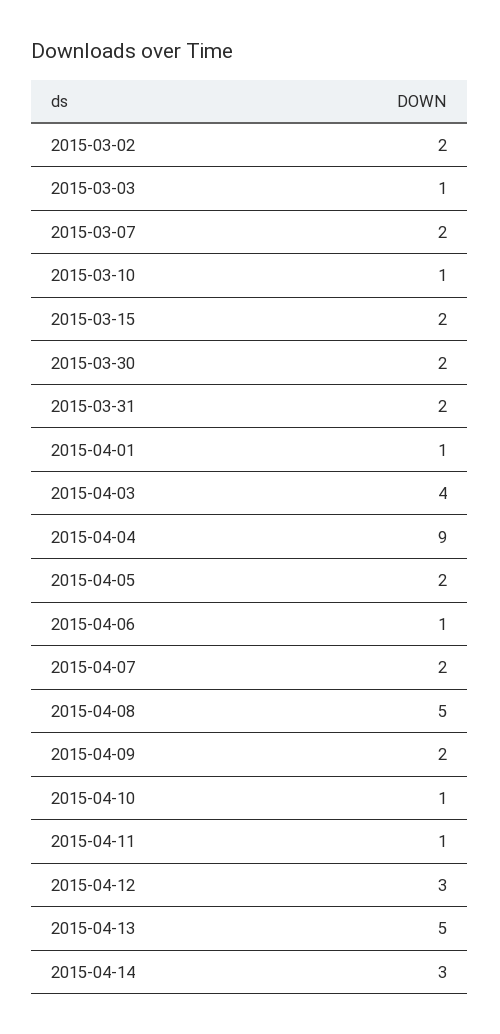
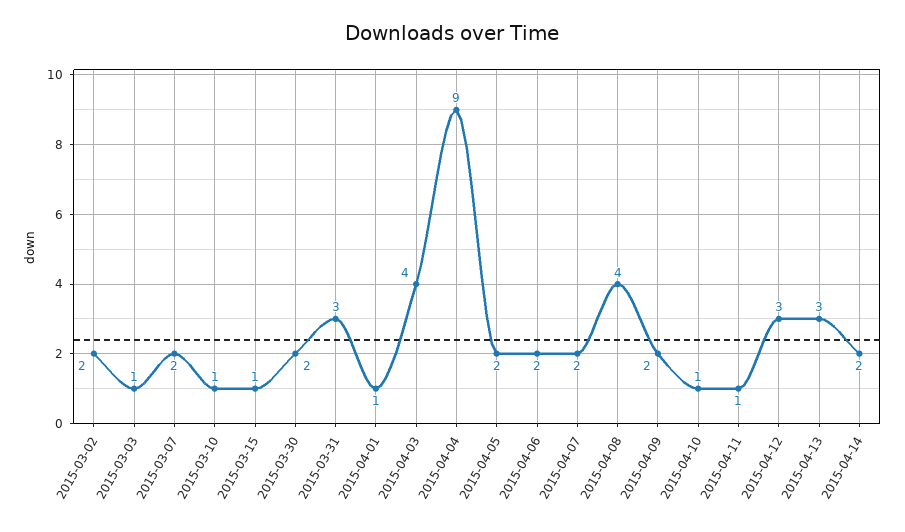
2015-03-15: 2 -> 1
2015-03-31: 2 -> 3
2015-04-06: 1 -> 2
2015-04-08: 5 -> 4
2015-04-13: 5 -> 3
2015-04-14: 3 -> 2

